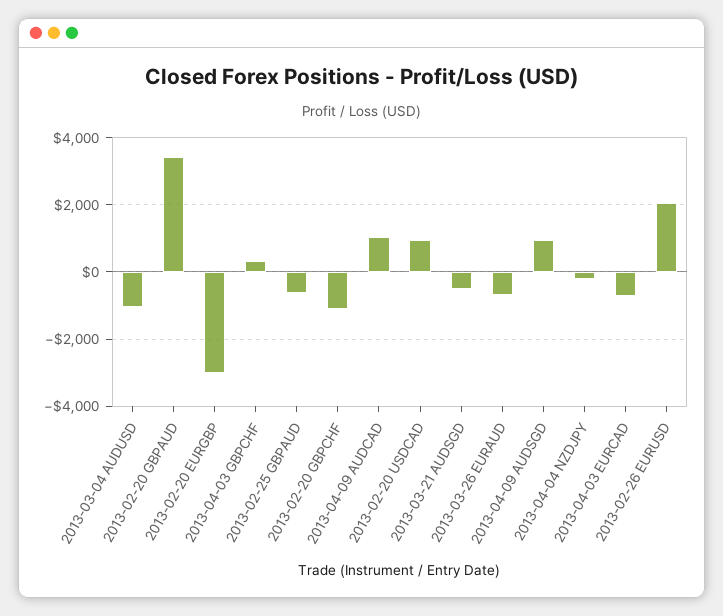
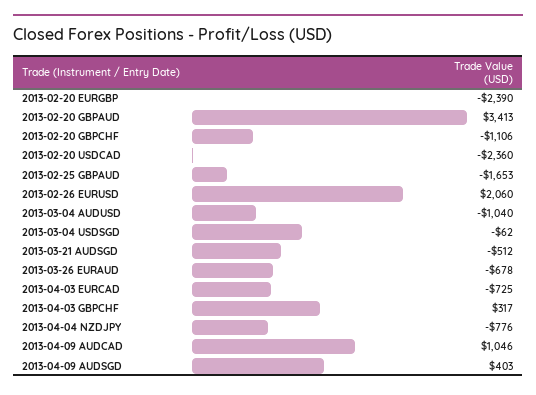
2013-02-20 EURGBP: -3000 -> -2390
2013-02-25 GBPAUD: -600 -> -1653
2013-02-20 USDCAD: 1000 -> -2360
2013-04-09 AUDSGD: 1000 -> 403
2013-04-04 NZDJPY: -200 -> -776
2013-03-04 USDSGD: none -> -62

